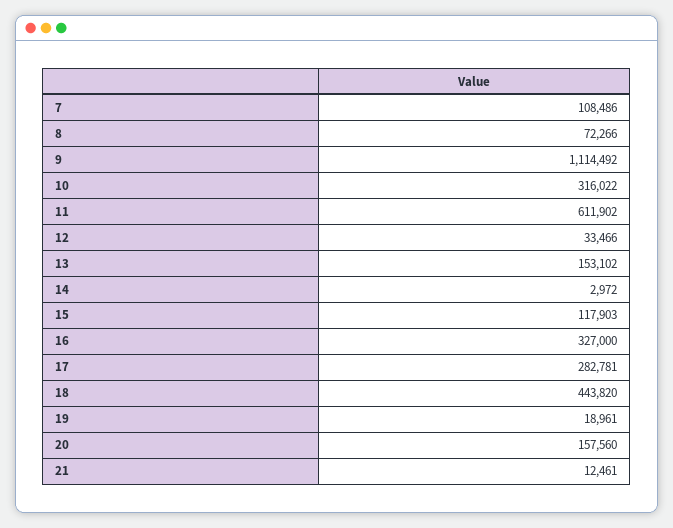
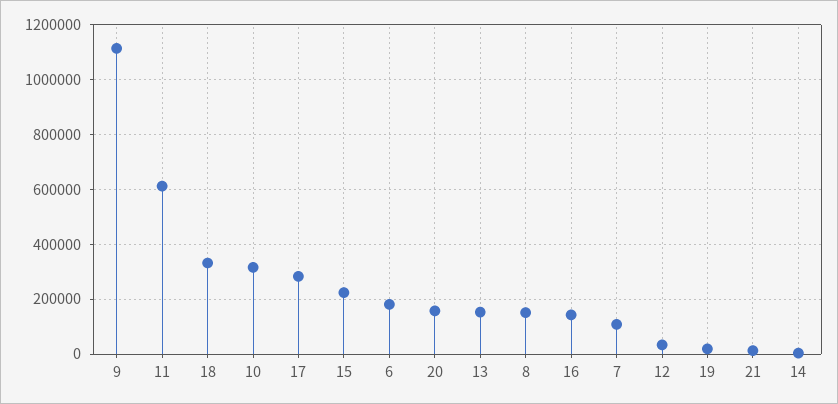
8: 72266 -> 150000
15: 117903 -> 225000
16: 327000 -> 150000
18: 443820 -> 325000
6: none -> 175000

